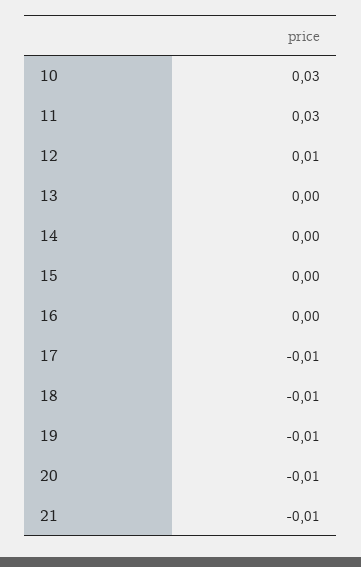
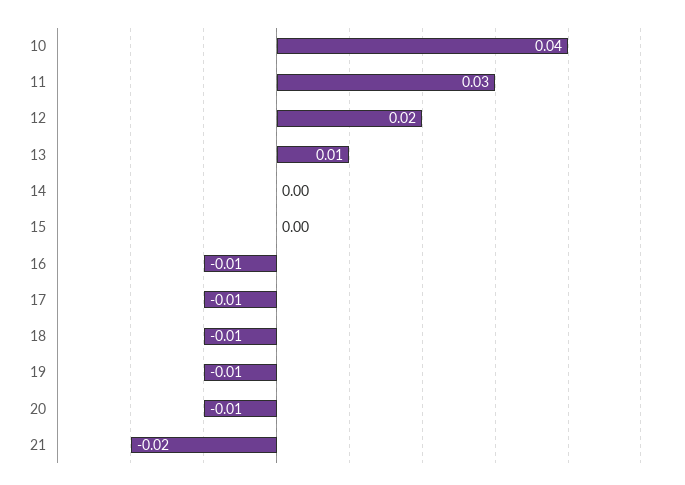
10: 0.03 -> 0.04
12: 0.01 -> 0.02
13: 0 -> 0.01
16: 0 -> -0.01
21: -0.01 -> -0.02

